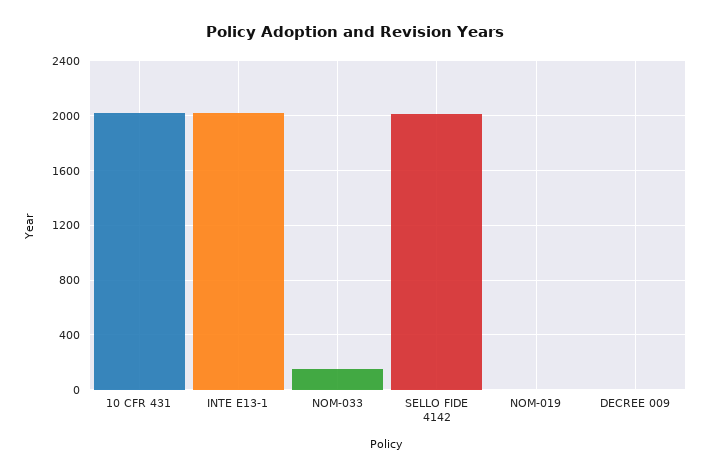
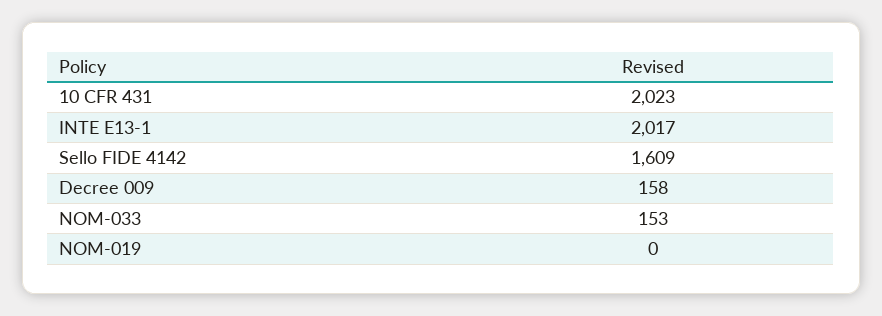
SELLO FIDE 4142: 2000 -> 1609
DECREE 009: 0 -> 158

